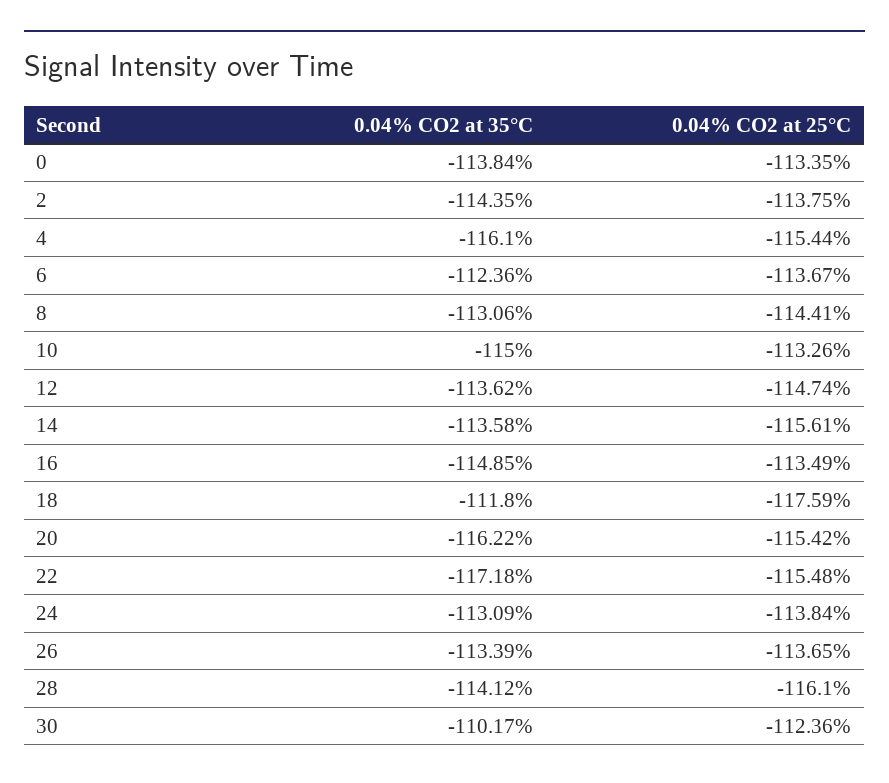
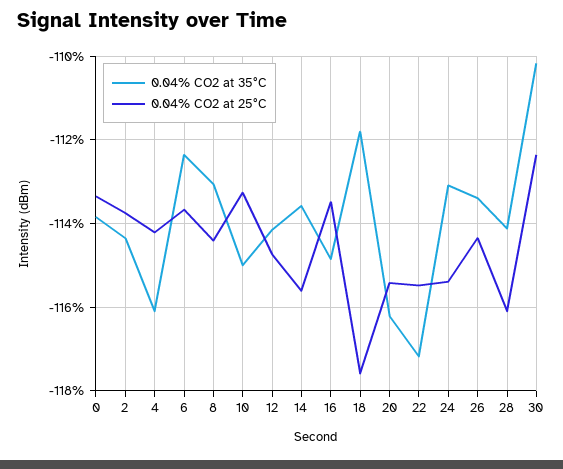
0.04% CO2 at 25°C, 4: -115.44 -> -114.2
0.04% CO2 at 35°C, 12: -113.62 -> -114.2
0.04% CO2 at 25°C, 24: -113.84 -> -115.4
0.04% CO2 at 25°C, 26: -113.65 -> -114.4

